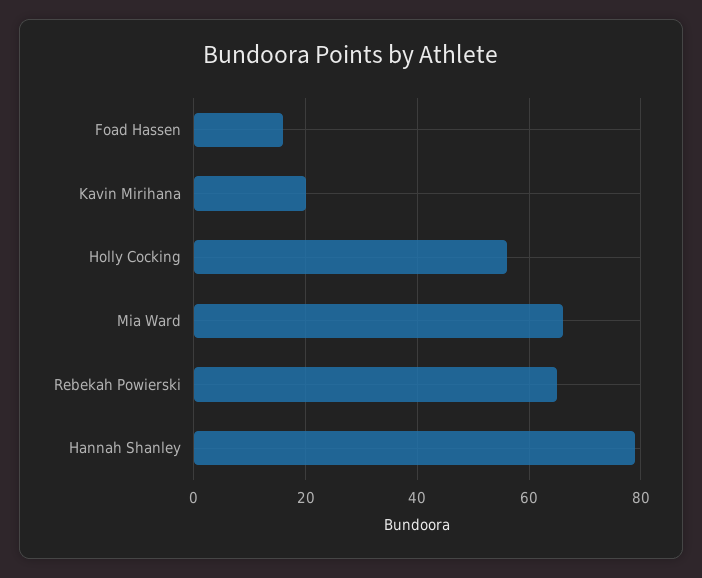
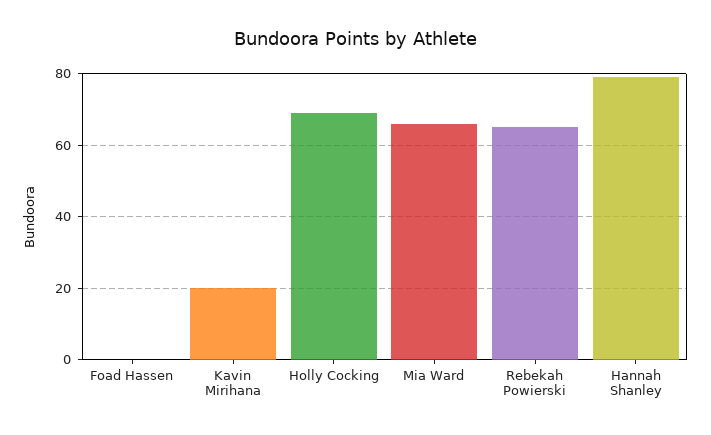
Foad Hassen: 15 -> 0
Holly Cocking: 55 -> 70

